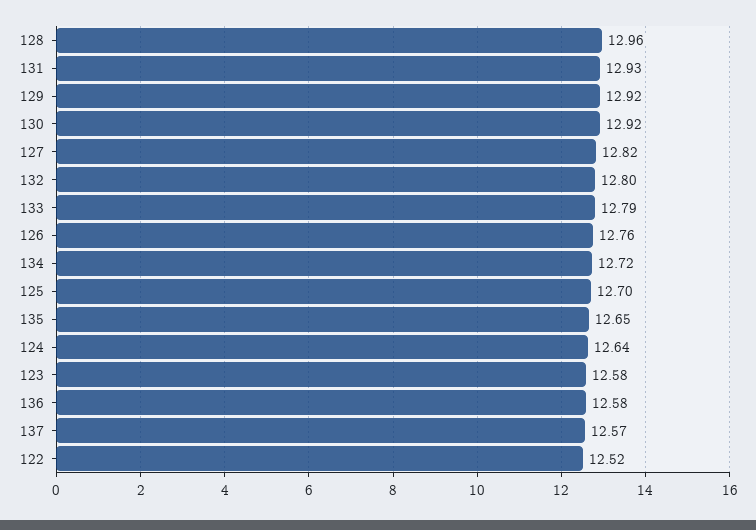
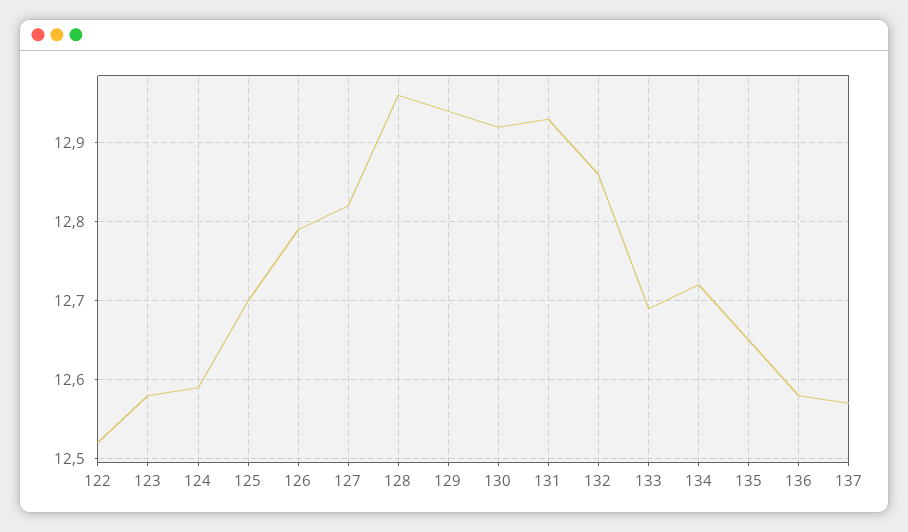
129: 12.92 -> 12.94
132: 12.8 -> 12.86
133: 12.79 -> 12.69
126: 12.76 -> 12.79
124: 12.64 -> 12.59

